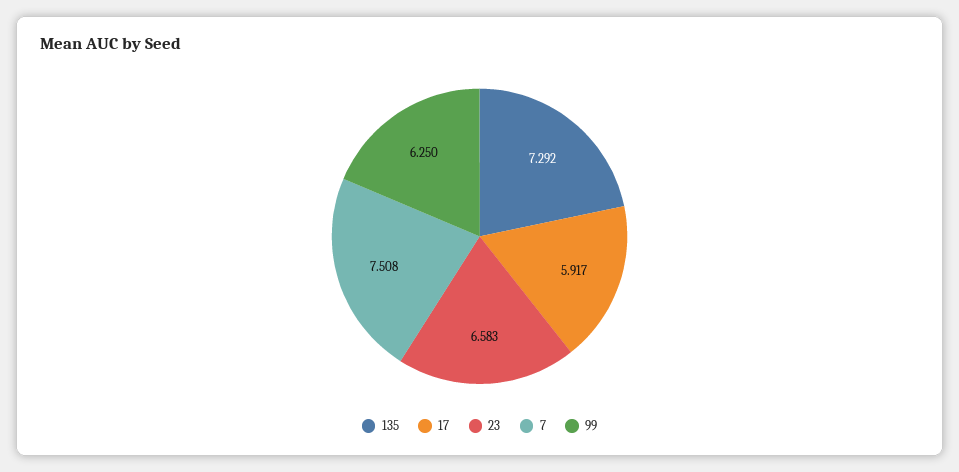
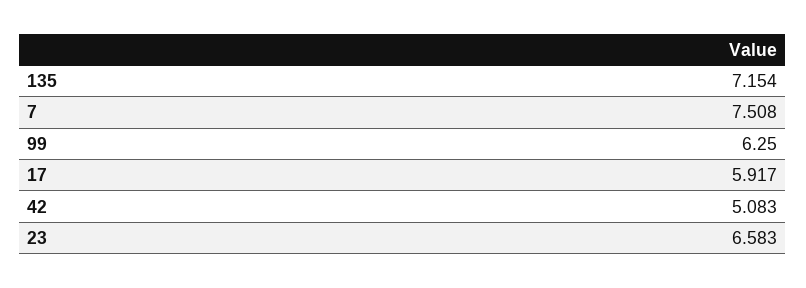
135: 7.292 -> 7.154
42: none -> 5.083

